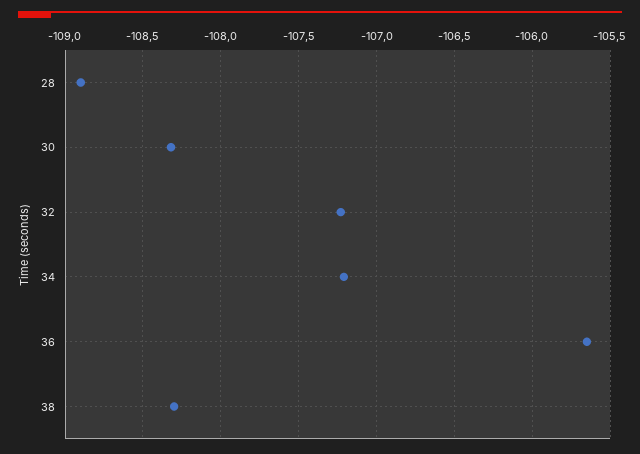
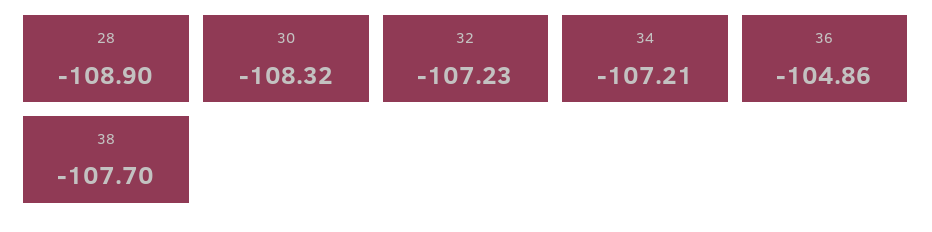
36: -105.65 -> -104.86
38: -108.3 -> -107.7

